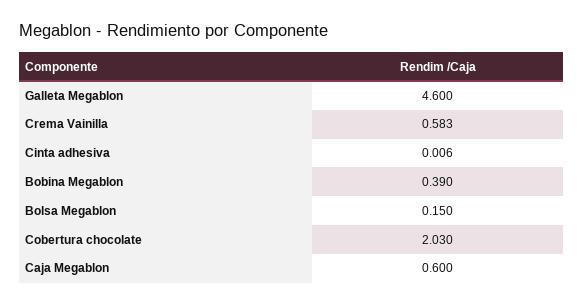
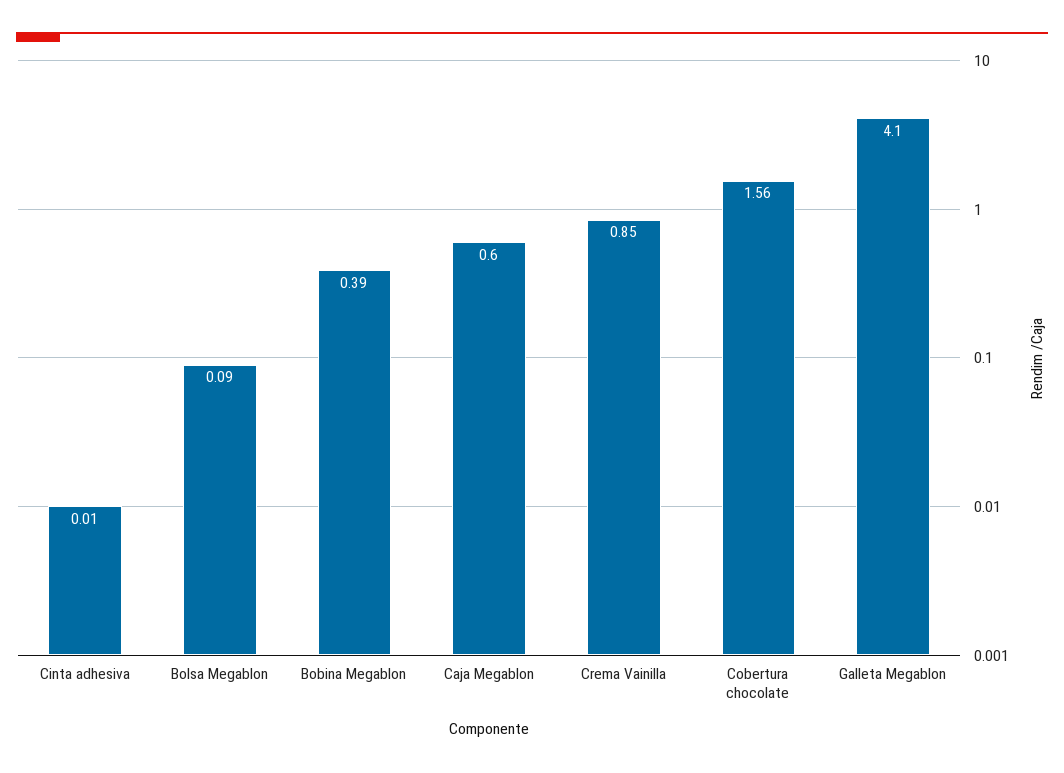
Galleta Megablon: 4.6 -> 4.1
Crema Vainilla: 0.583 -> 0.85
Bolsa Megablon: 0.15 -> 0.09
Cobertura chocolate: 2.03 -> 1.56

